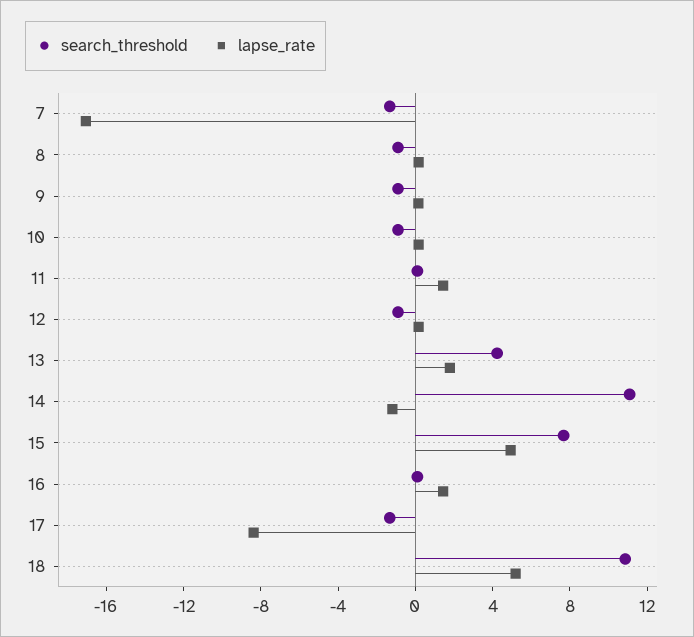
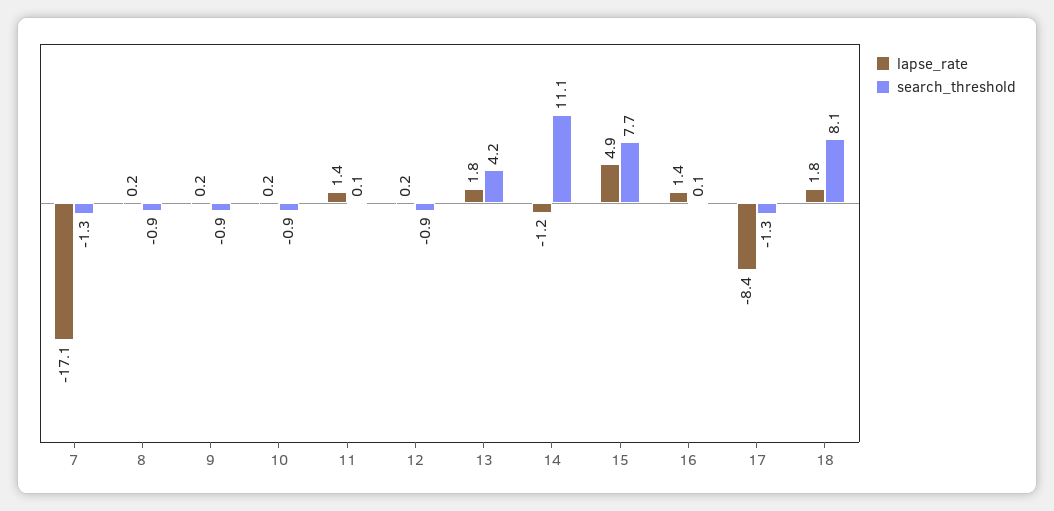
search_threshold, 18: 11 -> 8.1
lapse_rate, 18: 5 -> 1.8

